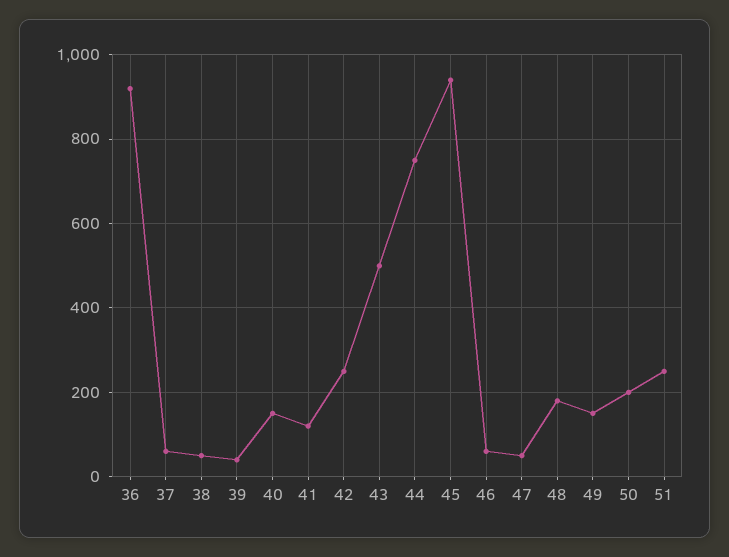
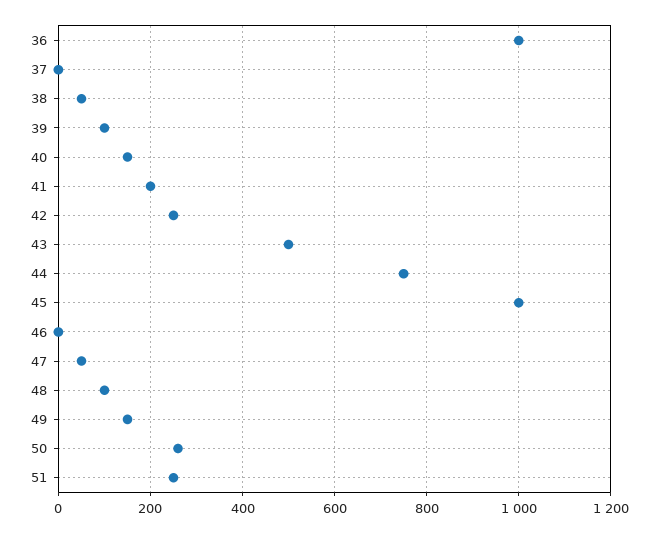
36: 920 -> 1000
37: 60 -> 0
39: 40 -> 100
41: 120 -> 200
45: 940 -> 1000
46: 60 -> 0
48: 180 -> 100
50: 200 -> 260

